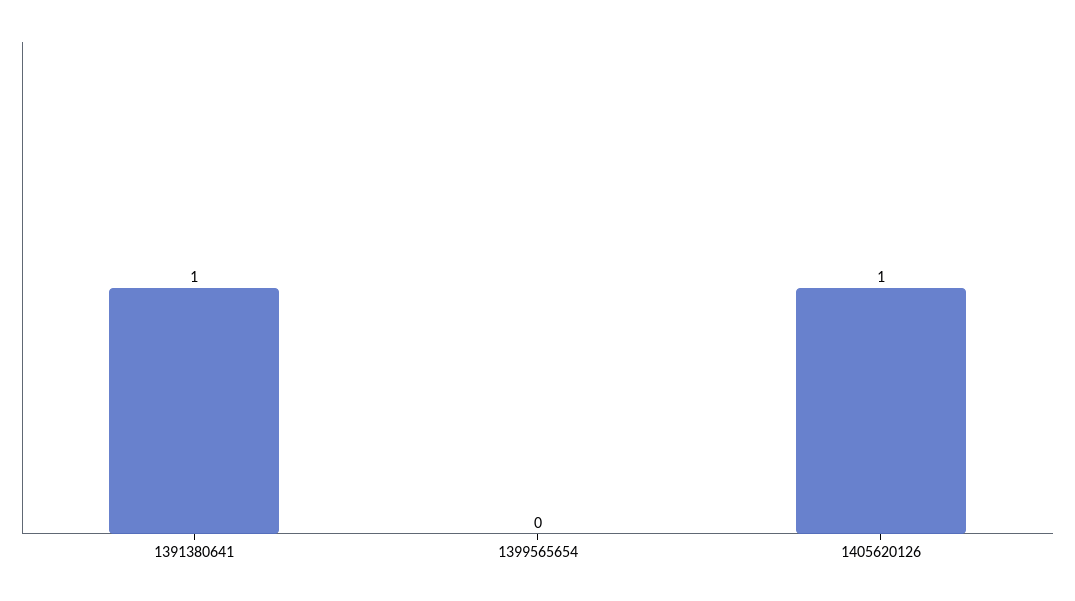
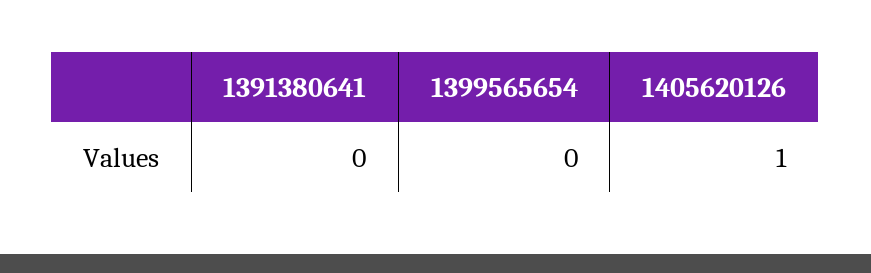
1391380641: 1 -> 0

